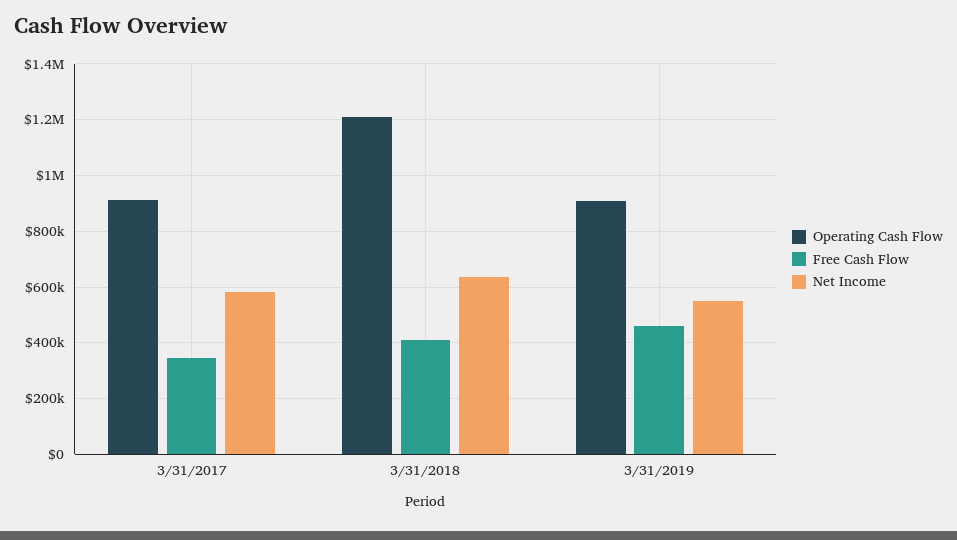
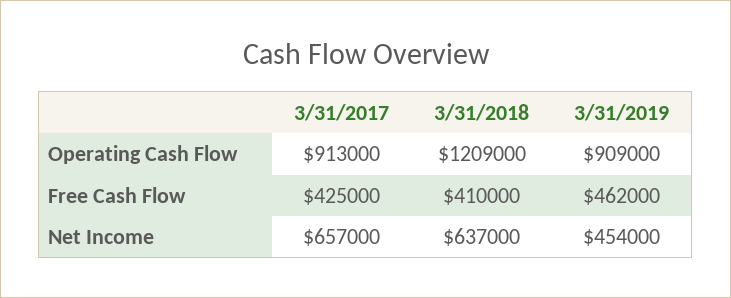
Free Cash Flow, 3/31/2017: 350000 -> 425000
Net Income, 3/31/2017: 575000 -> 657000
Net Income, 3/31/2019: 550000 -> 454000

